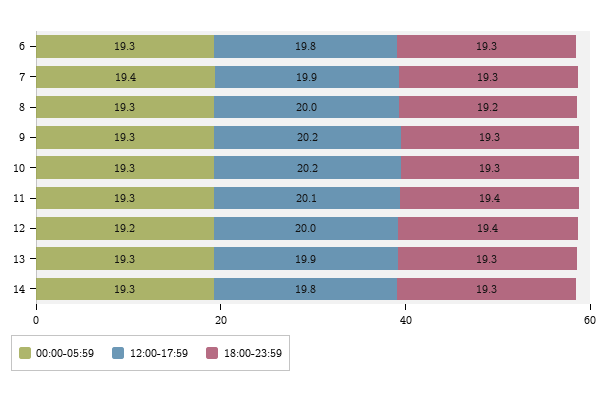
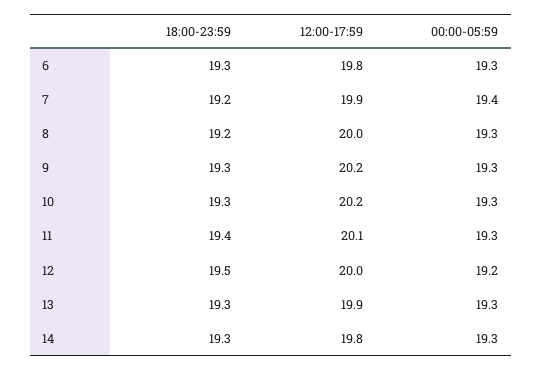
18:00-23:59, 7: 19.3 -> 19.2
18:00-23:59, 12: 19.4 -> 19.5

